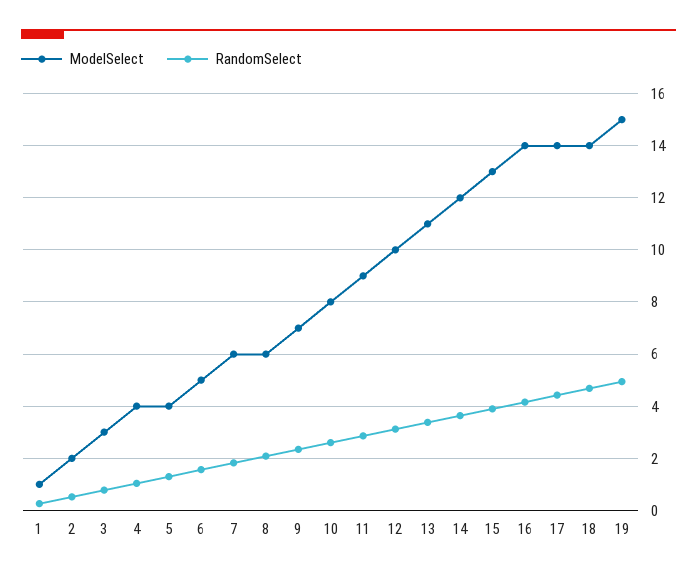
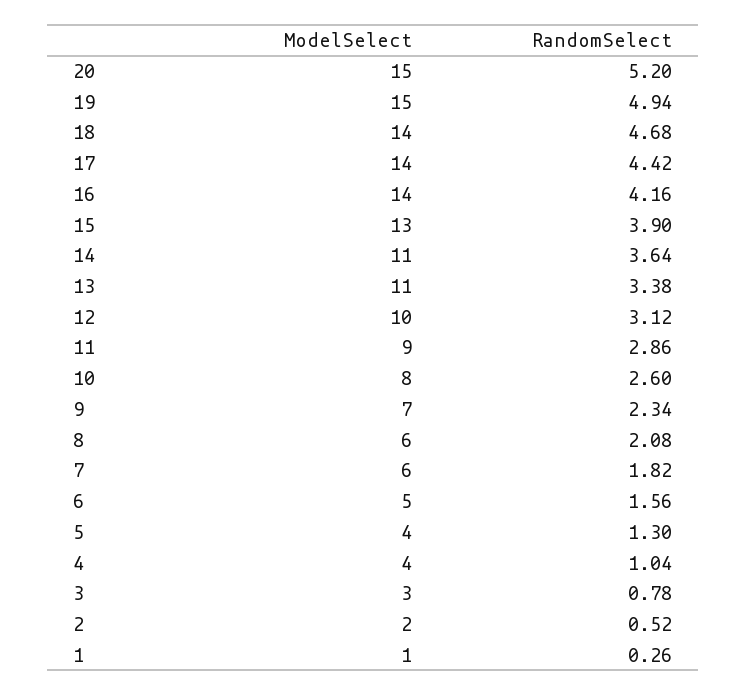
ModelSelect, 14: 12 -> 11
ModelSelect, 20: none -> 15
RandomSelect, 20: none -> 5.2

